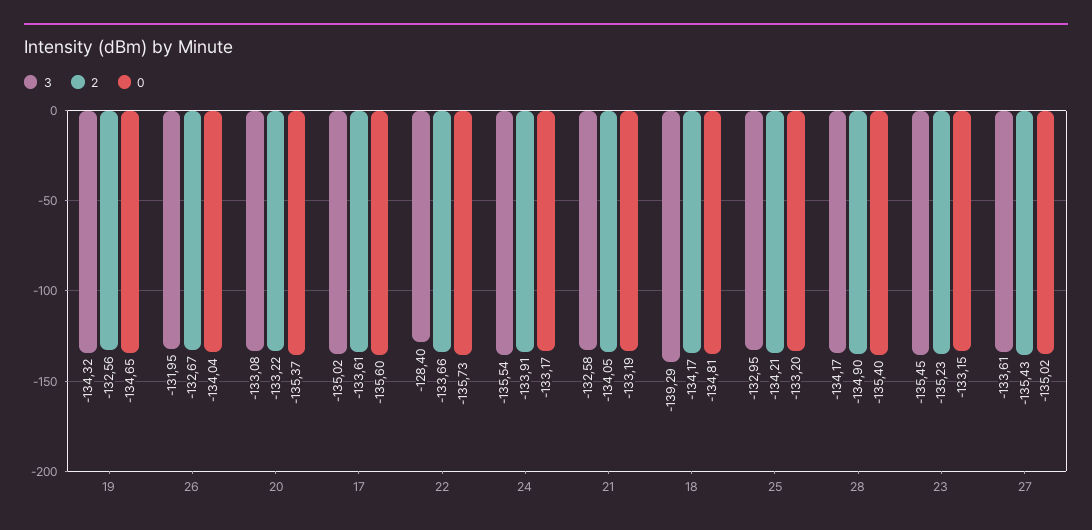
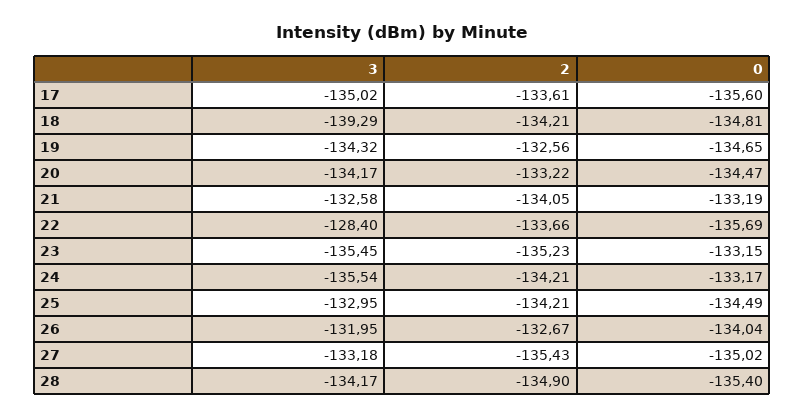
3, 20: -133.08 -> -134.17
0, 20: -135.37 -> -134.47
0, 22: -135.73 -> -135.69
2, 24: -133.91 -> -134.21
2, 18: -134.17 -> -134.21
0, 25: -133.2 -> -134.49
3, 27: -133.61 -> -133.18

